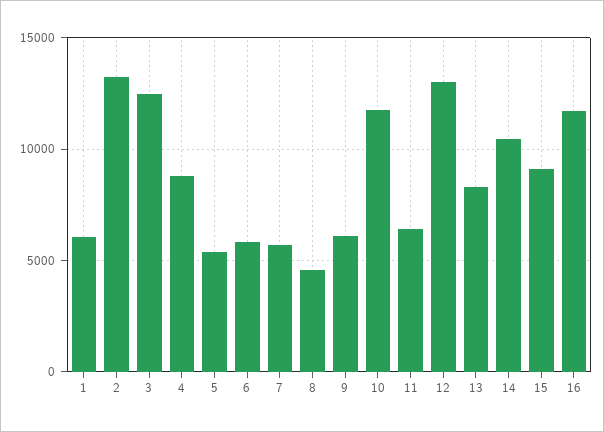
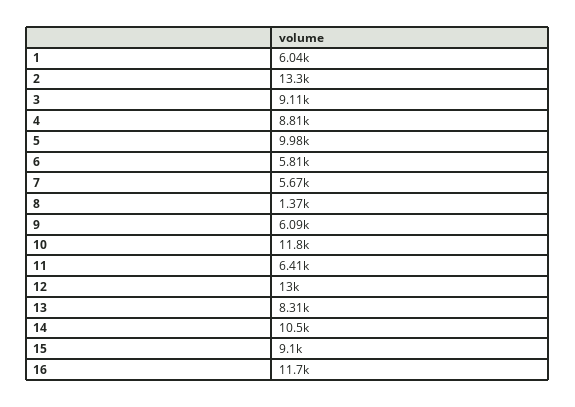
3: 12500 -> 9110
5: 5500 -> 9980
8: 4500 -> 1370

